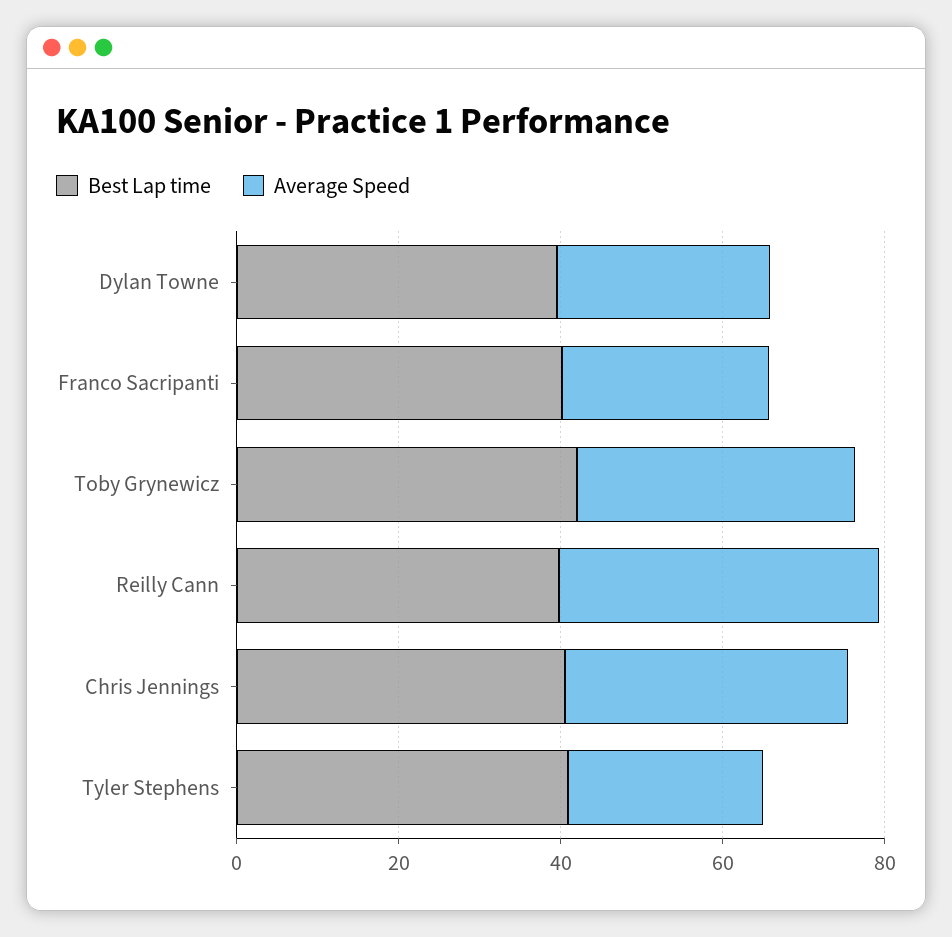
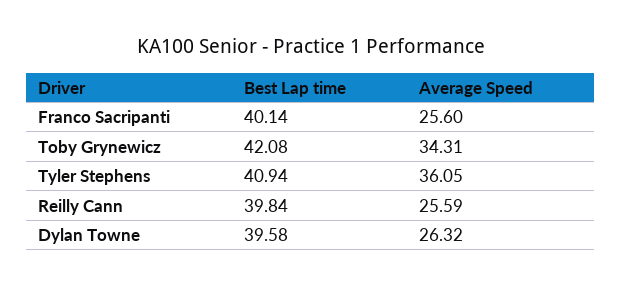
Average Speed, Reilly Cann: 40 -> 25.59
Best Lap time, Chris Jennings: 40 -> none
Average Speed, Chris Jennings: 35 -> none
Average Speed, Tyler Stephens: 25 -> 36.05

